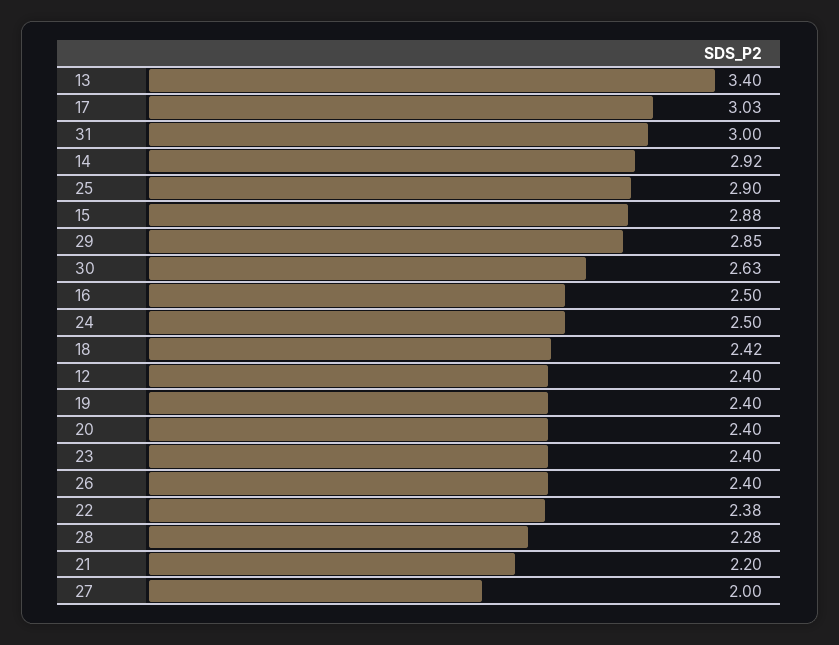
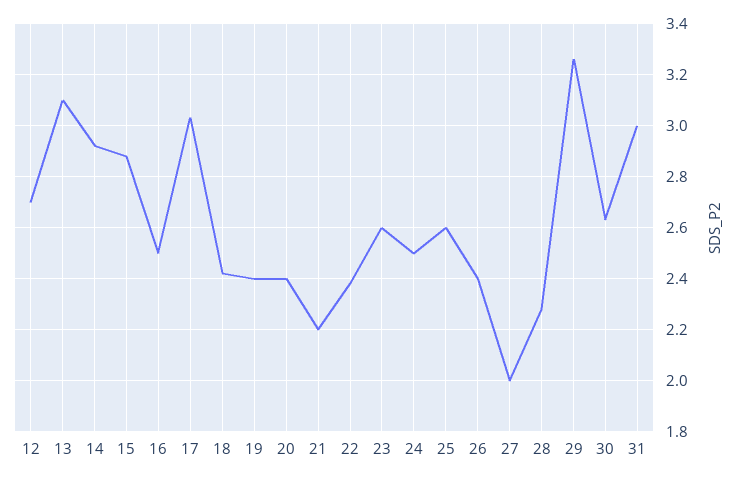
13: 3.4 -> 3.1
25: 2.9 -> 2.6
29: 2.85 -> 3.25
12: 2.4 -> 2.7
23: 2.4 -> 2.6

